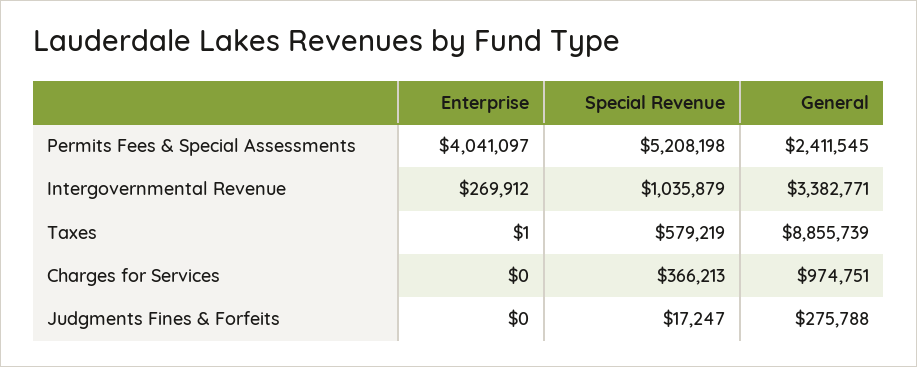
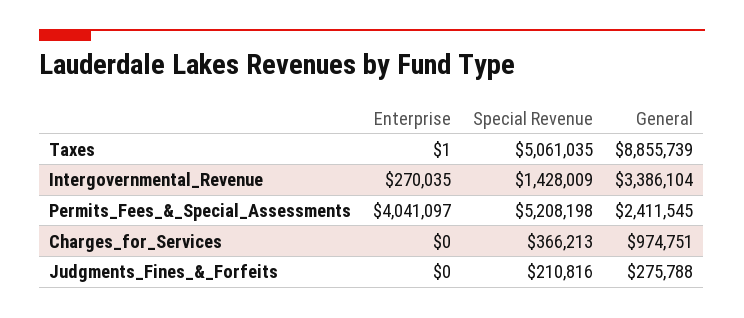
Enterprise, Intergovernmental Revenue: 269912 -> 270035
Special Revenue, Intergovernmental Revenue: 1035879 -> 1428009
General, Intergovernmental Revenue: 3382771 -> 3386104
Special Revenue, Taxes: 579219 -> 5061035
Special Revenue, Judgments Fines & Forfeits: 17247 -> 210816

